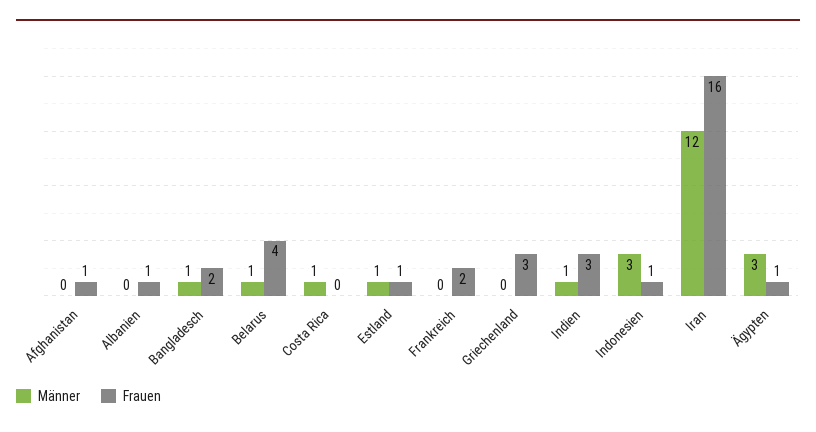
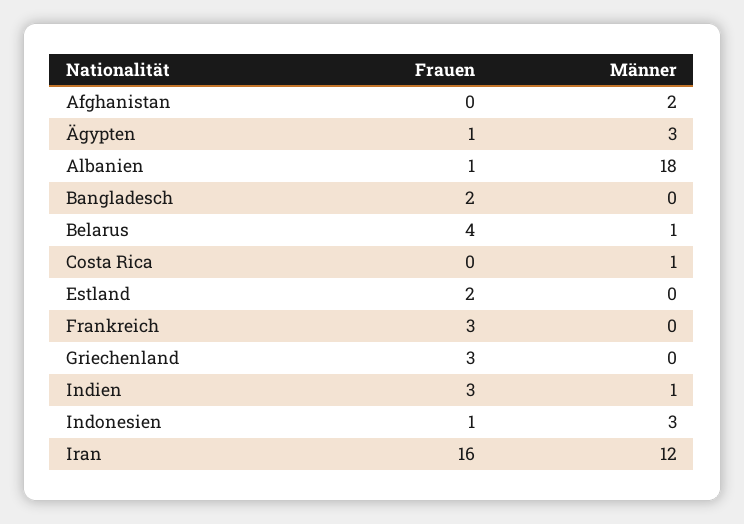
Männer, Afghanistan: 0 -> 2
Frauen, Afghanistan: 1 -> 0
Männer, Albanien: 0 -> 18
Männer, Bangladesch: 1 -> 0
Männer, Estland: 1 -> 0
Frauen, Estland: 1 -> 2
Frauen, Frankreich: 2 -> 3

